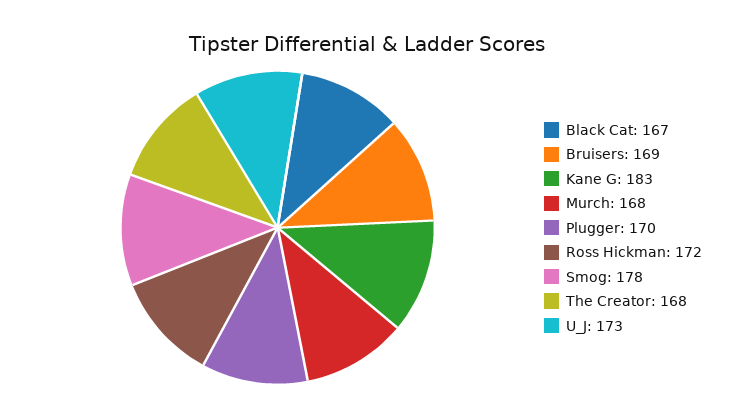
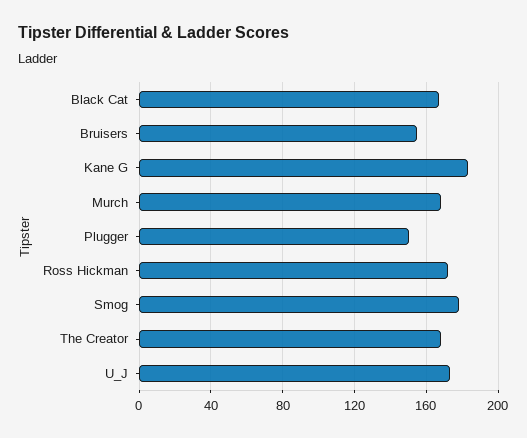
Bruisers: 169 -> 155
Plugger: 170 -> 150

